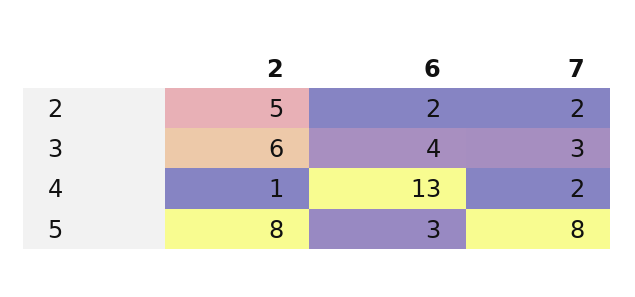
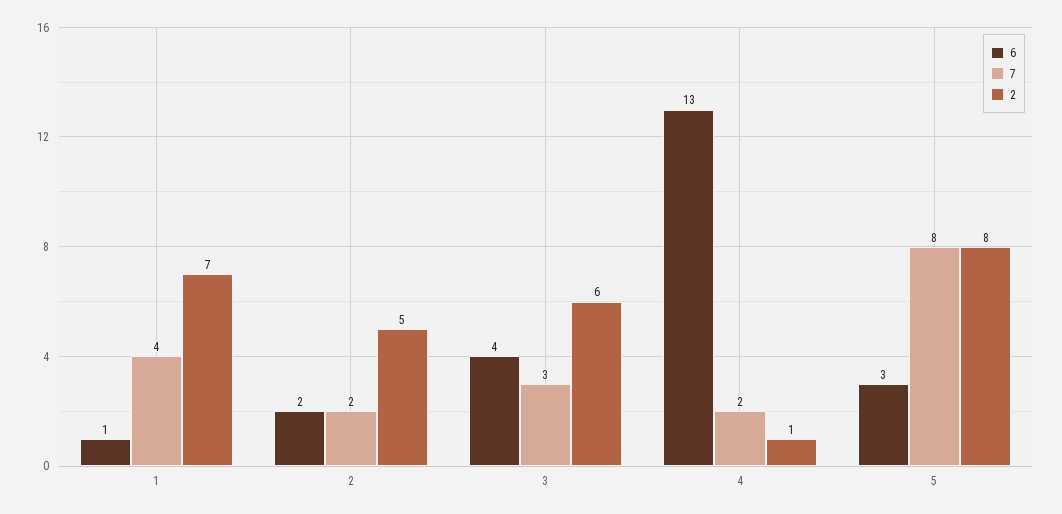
6, 1: none -> 1
7, 1: none -> 4
2, 1: none -> 7

